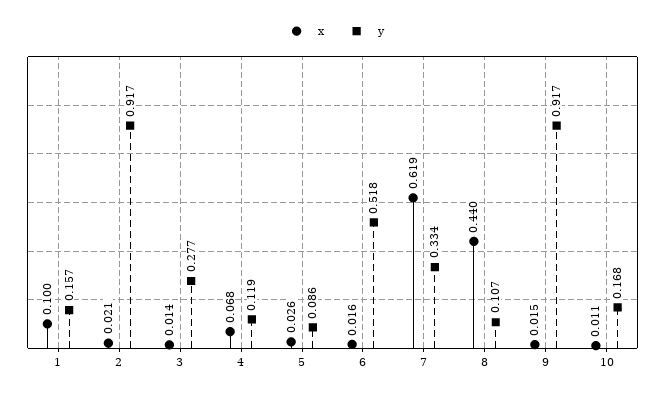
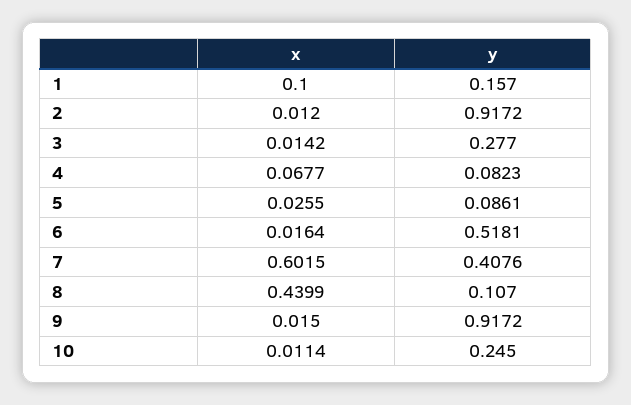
x, 2: 0.021 -> 0.012
y, 4: 0.119 -> 0.0823
x, 7: 0.619 -> 0.6015
y, 7: 0.334 -> 0.4076
y, 10: 0.168 -> 0.245

